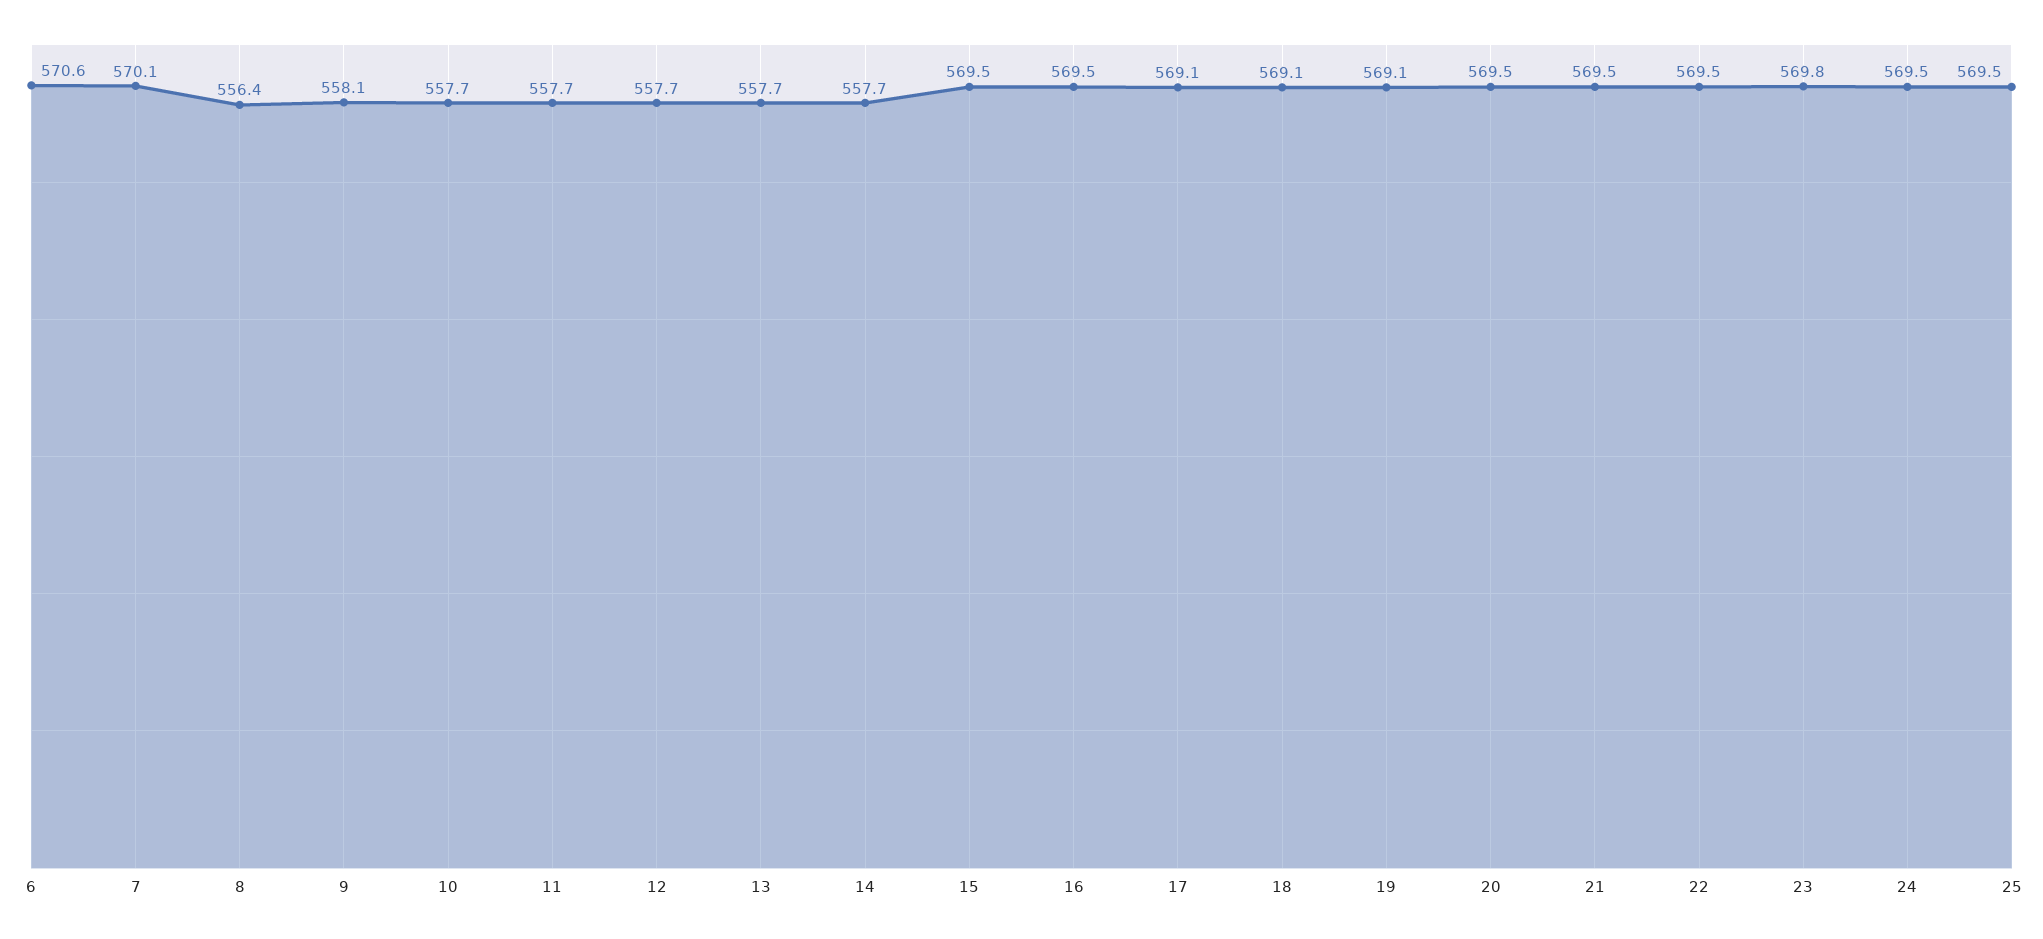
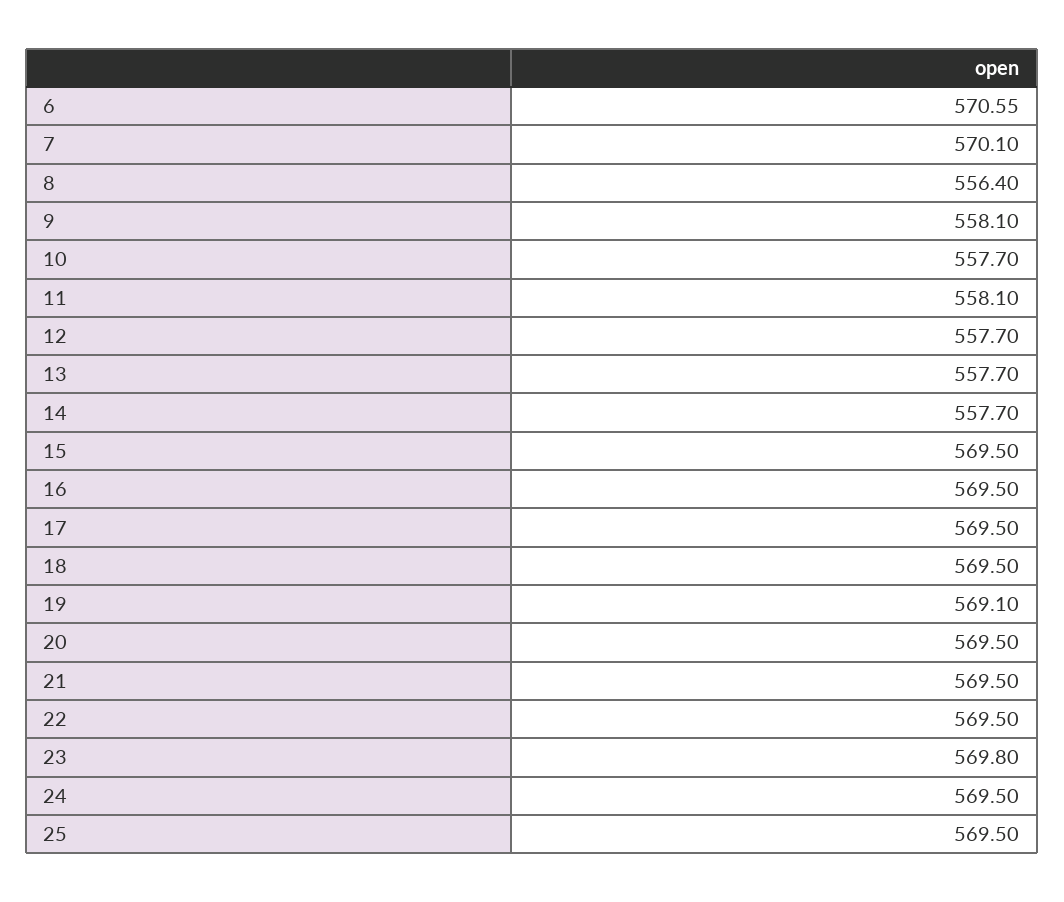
11: 557.7 -> 558.1
17: 569.1 -> 569.5
18: 569.1 -> 569.5

